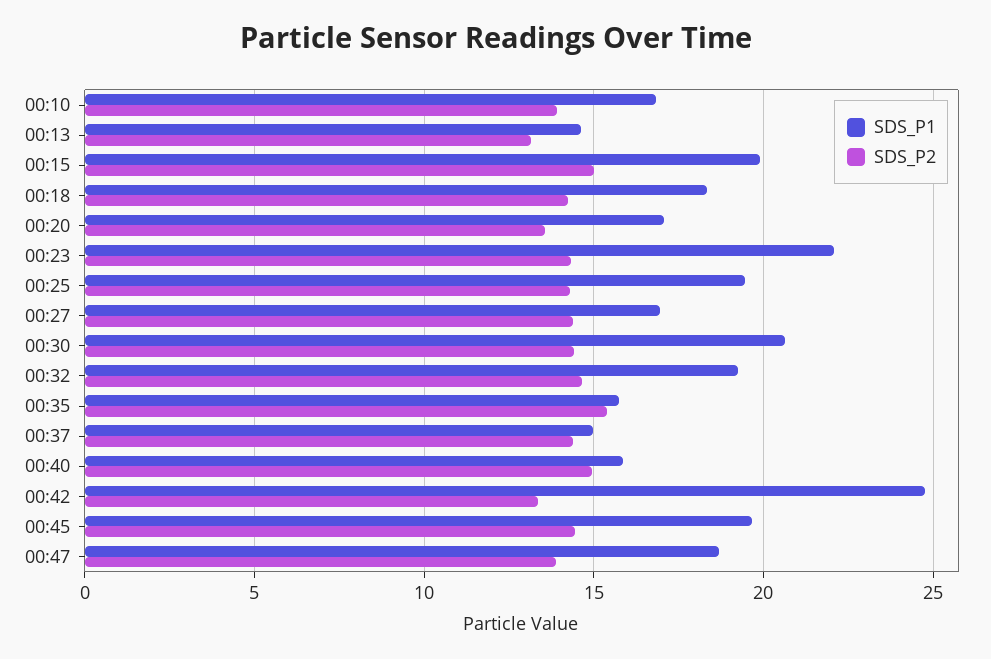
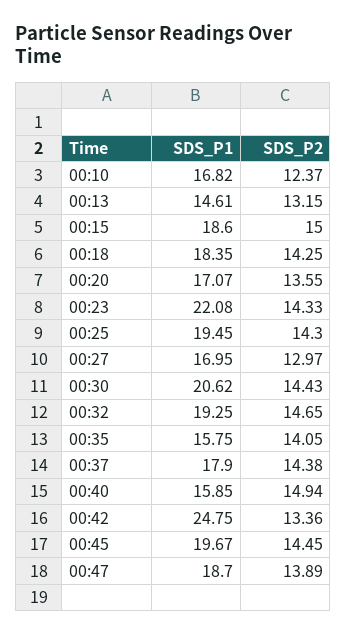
SDS_P2, 00:10: 14 -> 12.37
SDS_P1, 00:15: 20 -> 18.6
SDS_P2, 00:27: 14.5 -> 12.97
SDS_P2, 00:35: 15.5 -> 14.05
SDS_P1, 00:37: 15 -> 17.9

